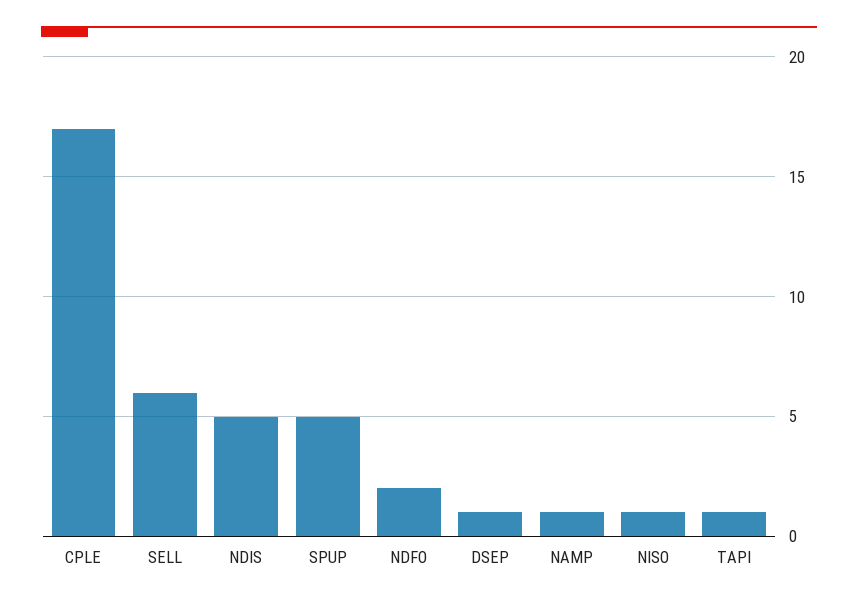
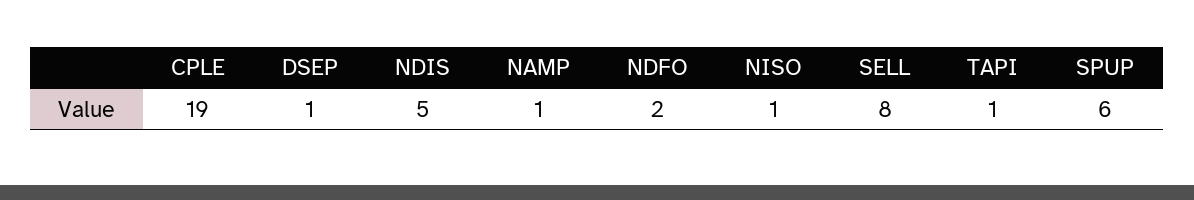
CPLE: 17 -> 19
SELL: 6 -> 8
SPUP: 5 -> 6

